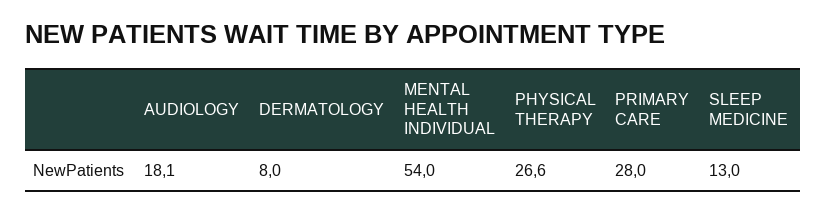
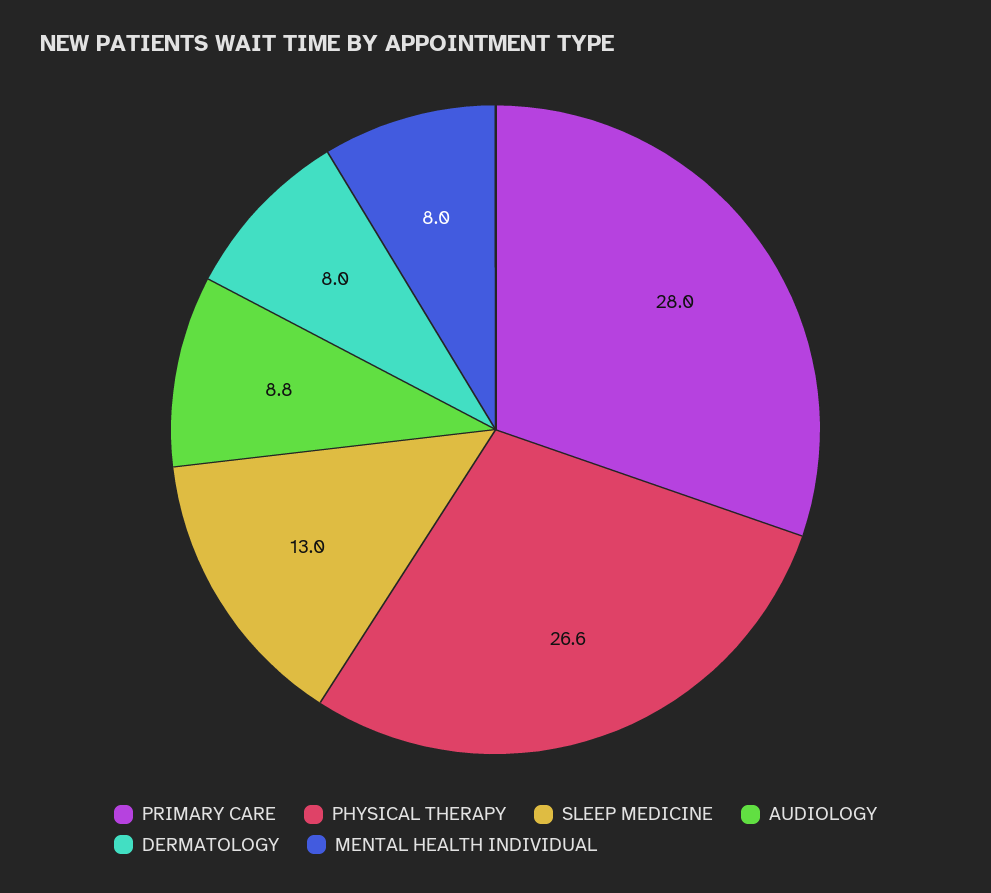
AUDIOLOGY: 18.1 -> 8.8
MENTAL HEALTH INDIVIDUAL: 54 -> 8

